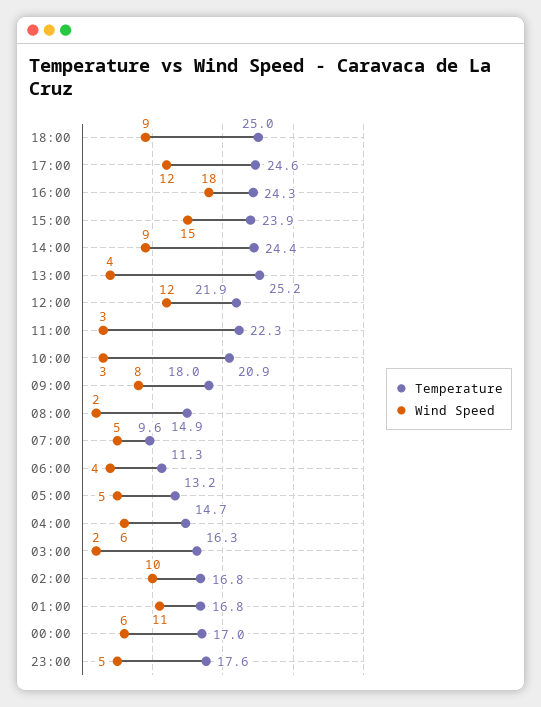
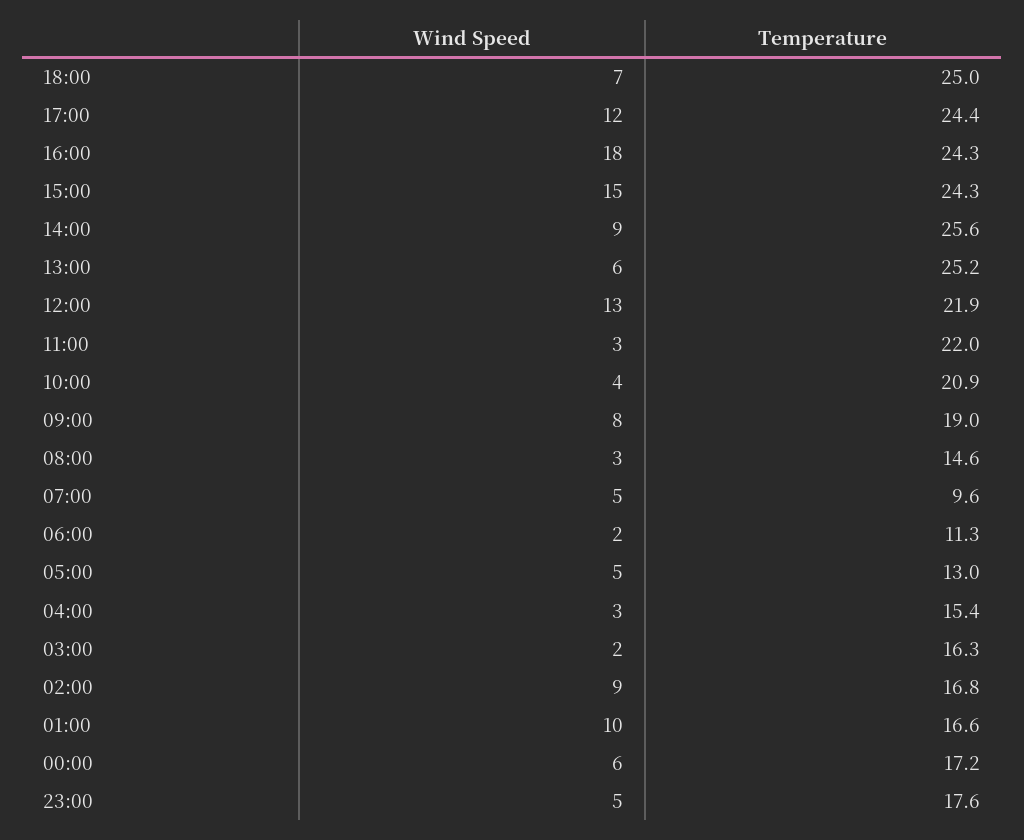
Wind Speed, 18:00: 9 -> 7
Temperature, 17:00: 24.6 -> 24.4
Temperature, 15:00: 23.9 -> 24.3
Temperature, 14:00: 24.4 -> 25.6
Wind Speed, 13:00: 4 -> 6
Wind Speed, 12:00: 12 -> 13
Temperature, 11:00: 22.3 -> 22
Wind Speed, 10:00: 3 -> 4
Temperature, 09:00: 18 -> 19
Temperature, 08:00: 14.9 -> 14.6
Wind Speed, 08:00: 2 -> 3
Wind Speed, 06:00: 4 -> 2
Temperature, 05:00: 13.2 -> 13
Temperature, 04:00: 14.7 -> 15.4
Wind Speed, 04:00: 6 -> 3
Wind Speed, 02:00: 10 -> 9
Temperature, 01:00: 16.8 -> 16.6
Wind Speed, 01:00: 11 -> 10
Temperature, 00:00: 17 -> 17.2

